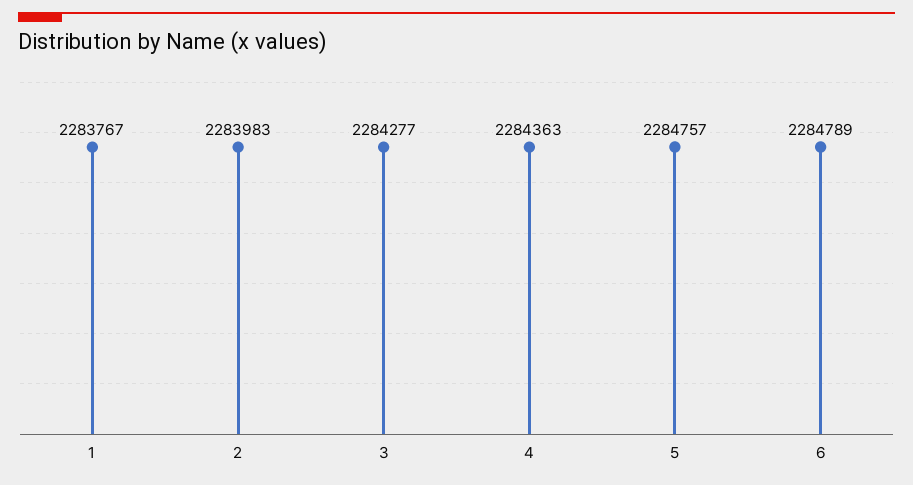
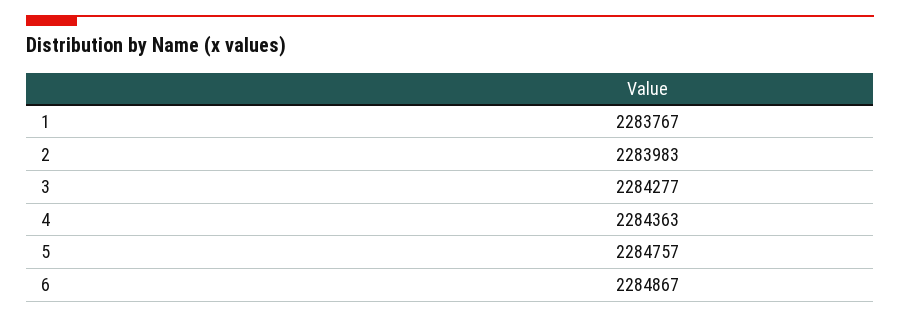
6: 2284789 -> 2284867

